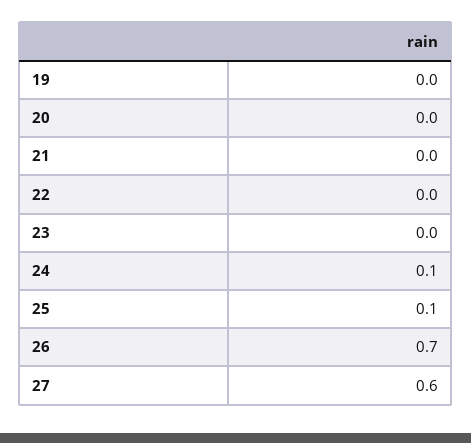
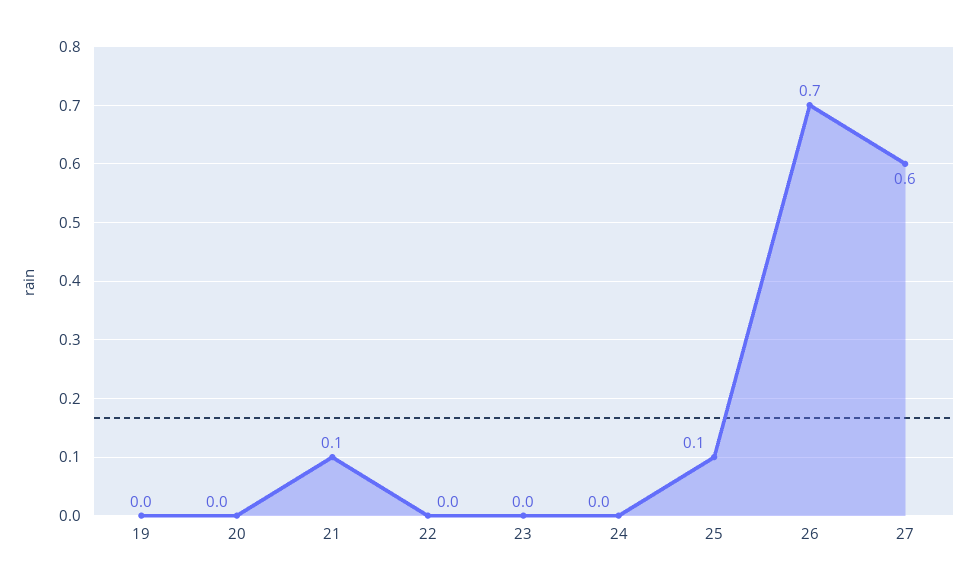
21: 0 -> 0.1
24: 0.1 -> 0

